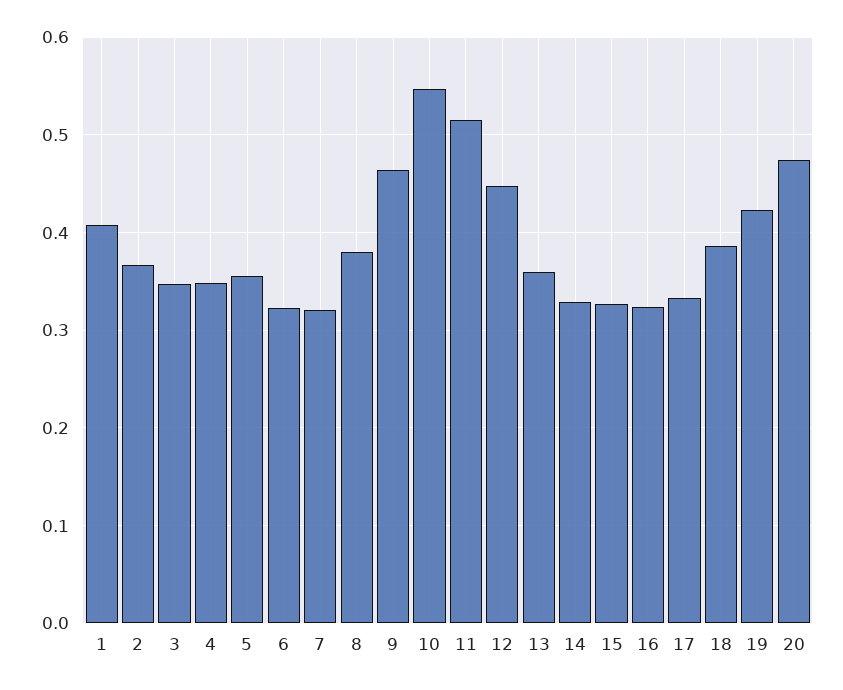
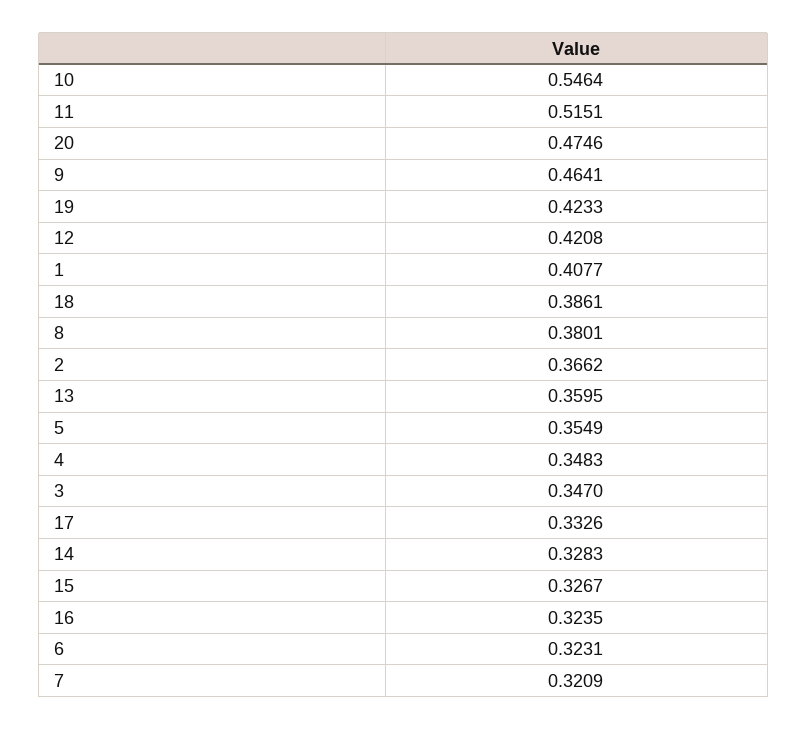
12: 0.45 -> 0.4208

